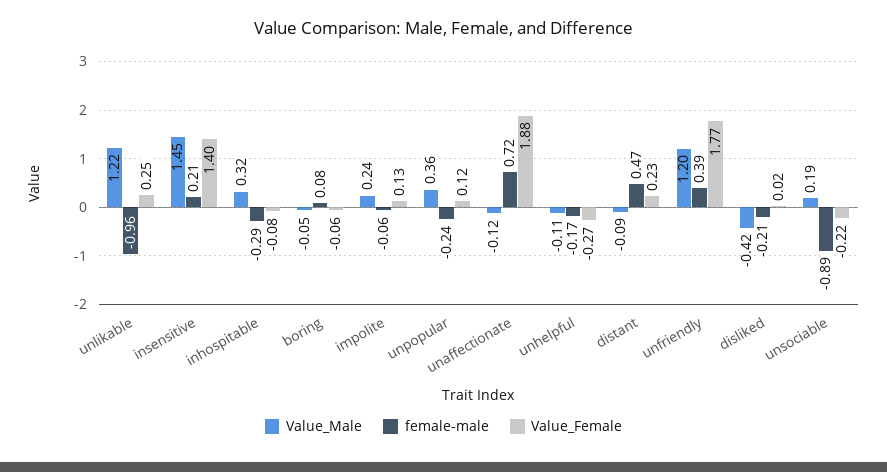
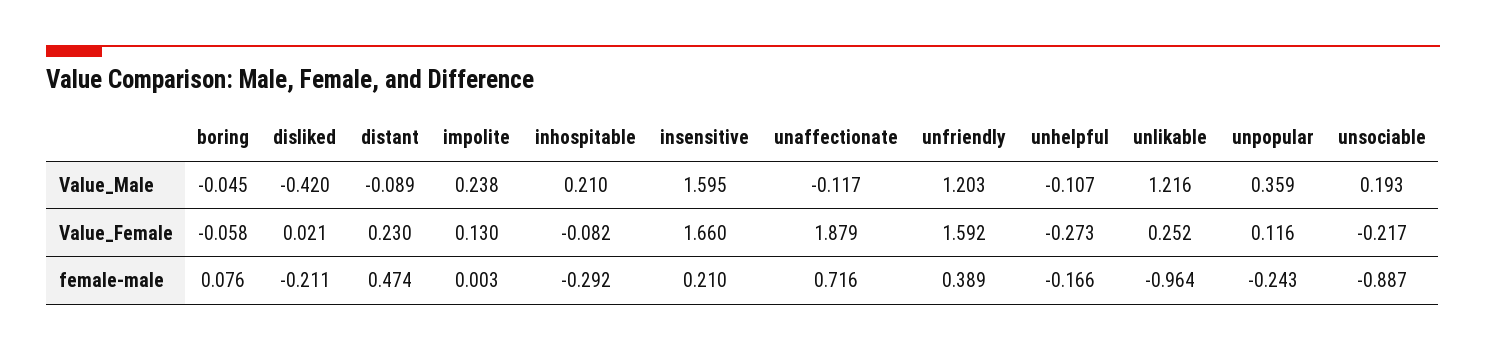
Value_Male, insensitive: 1.45 -> 1.595
Value_Female, insensitive: 1.4 -> 1.66
Value_Male, inhospitable: 0.32 -> 0.21
female-male, impolite: -0.06 -> 0.003
Value_Female, unfriendly: 1.77 -> 1.592

